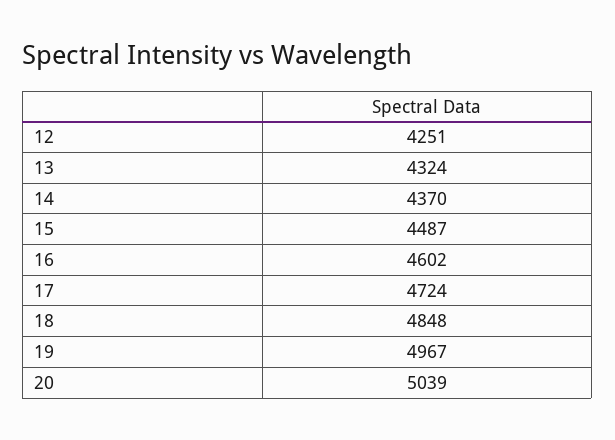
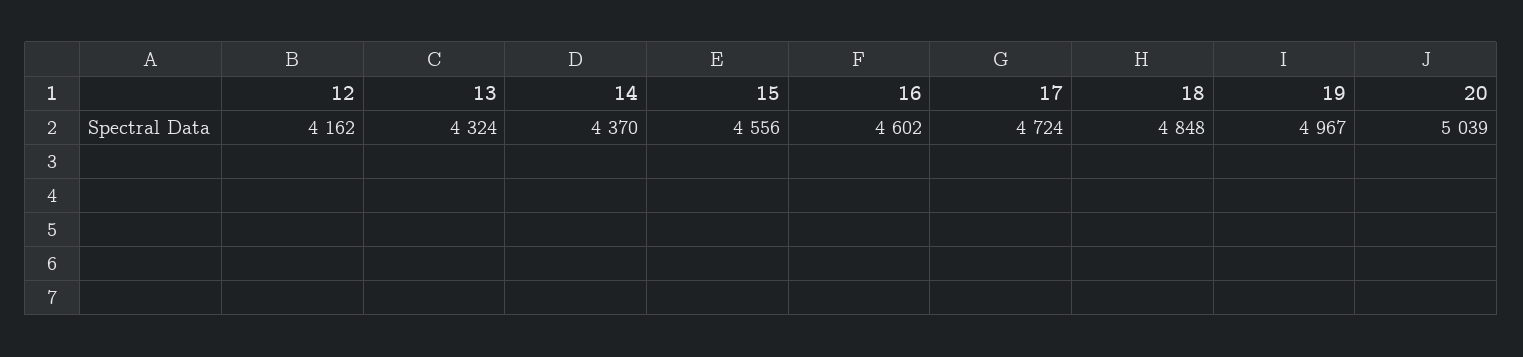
12: 4251 -> 4162
15: 4487 -> 4556

